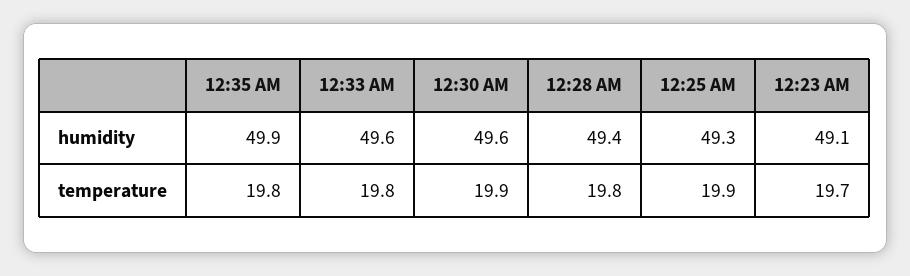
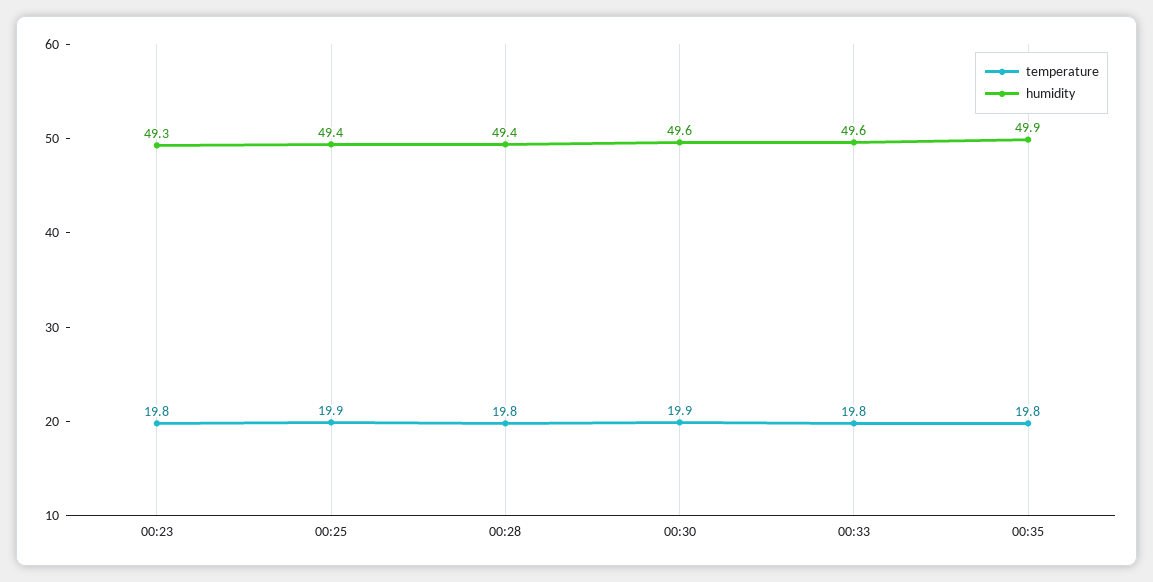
humidity, 12:25 AM: 49.3 -> 49.4
humidity, 12:23 AM: 49.1 -> 49.3
temperature, 12:23 AM: 19.7 -> 19.8

